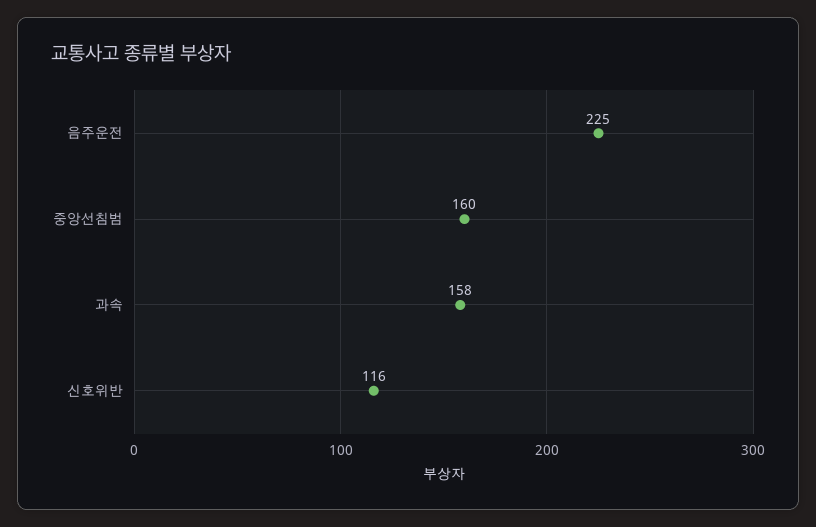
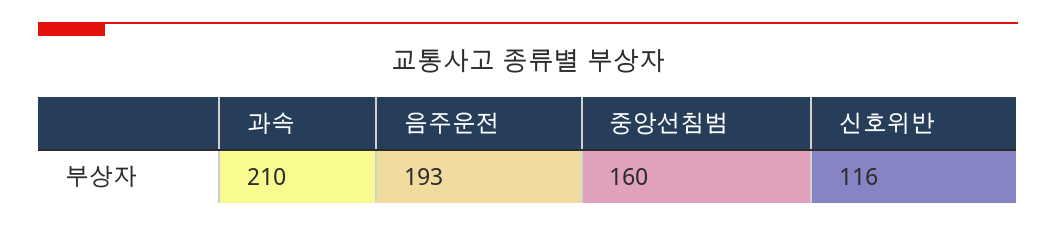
음주운전: 225 -> 193
과속: 158 -> 210

